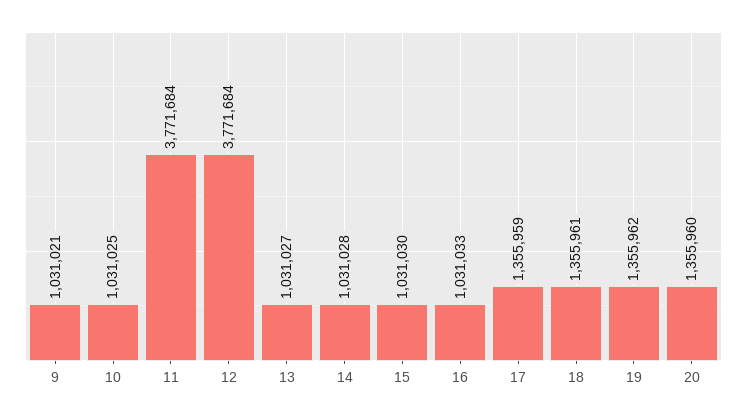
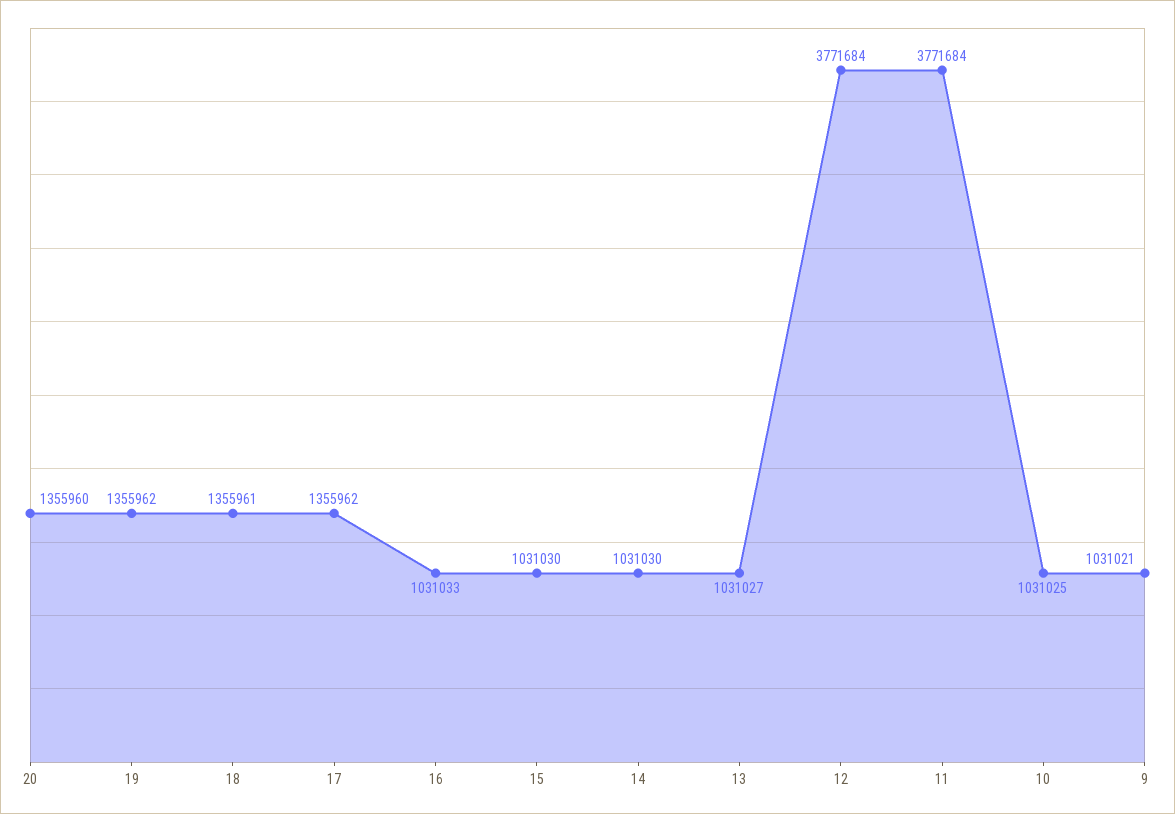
14: 1031028 -> 1031030
17: 1355959 -> 1355962

